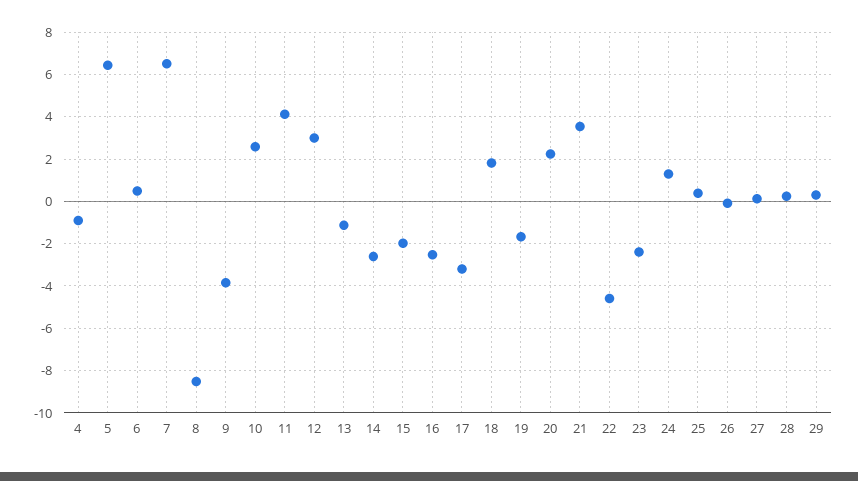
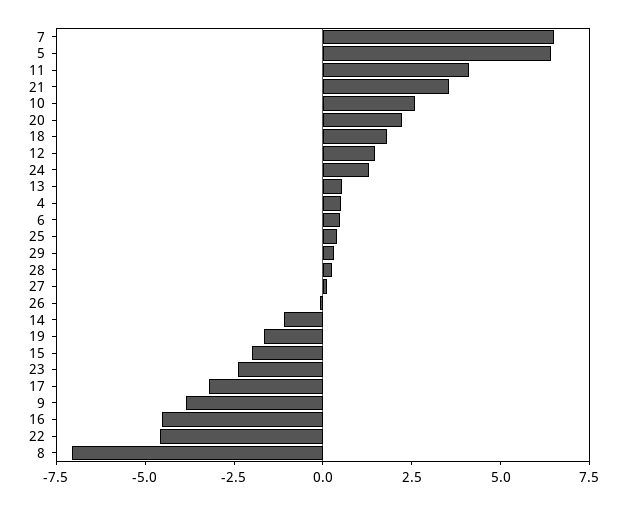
4: -1 -> 0.5
8: -8.5 -> -7
12: 3 -> 1.5
13: -1 -> 0.5
14: -2.5 -> -1
16: -2.5 -> -4.5

